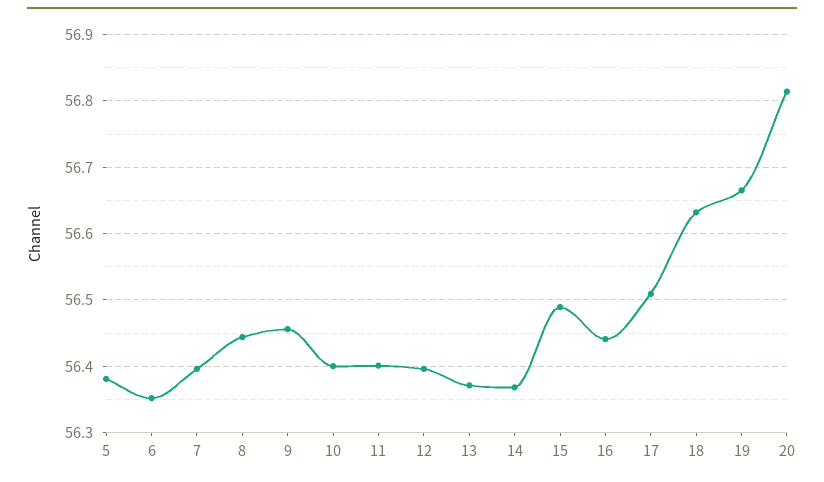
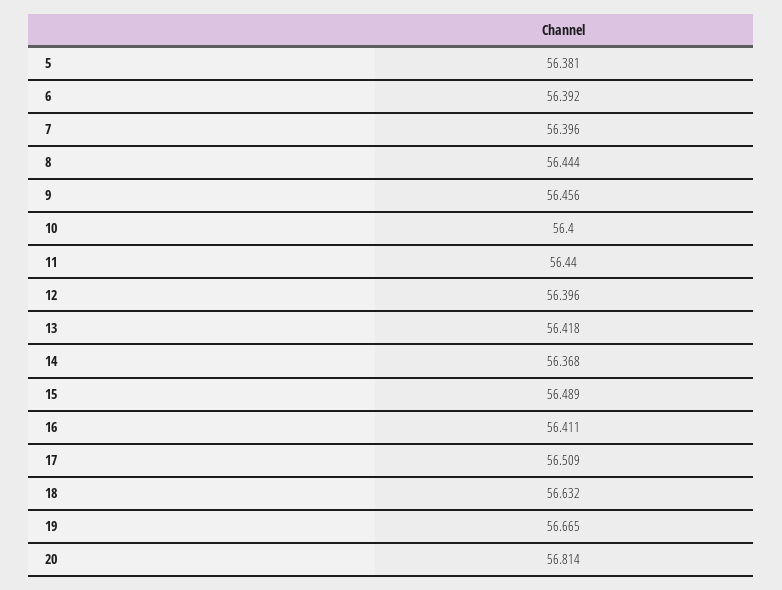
6: 56.35 -> 56.392
11: 56.4 -> 56.44
13: 56.37 -> 56.418
16: 56.44 -> 56.411

